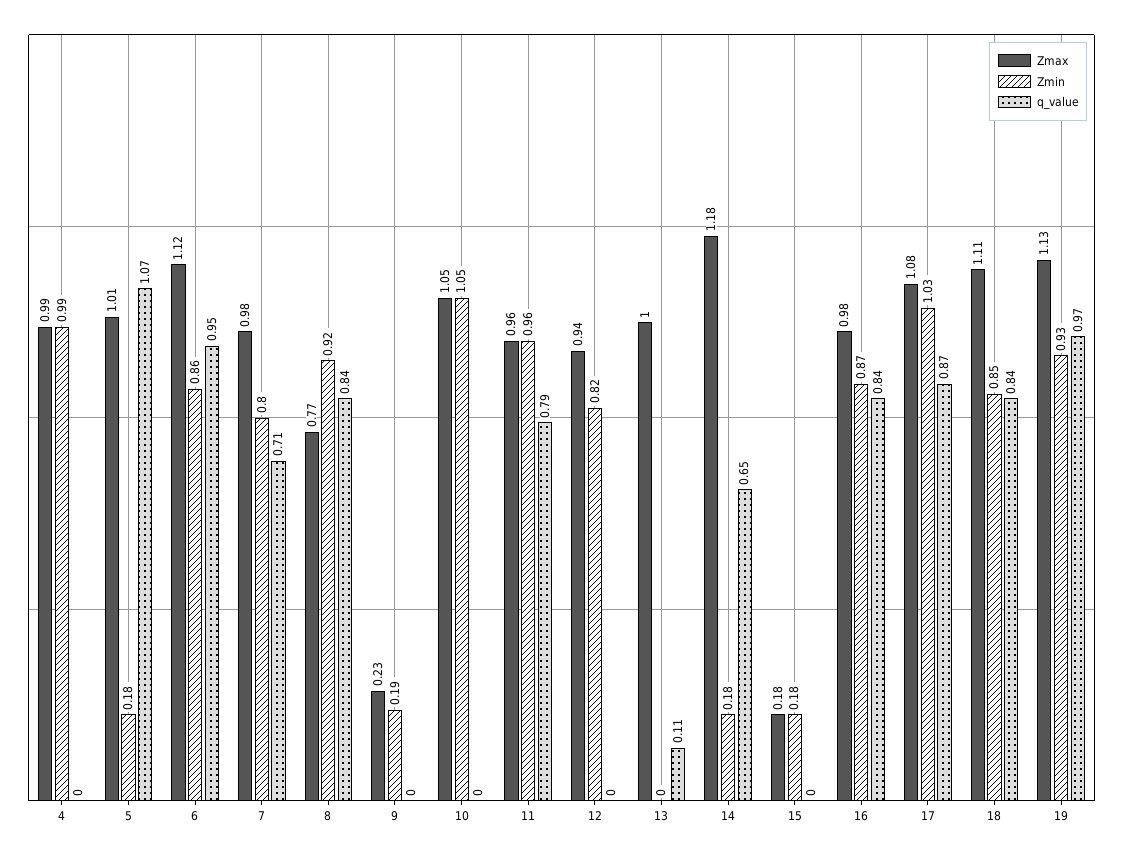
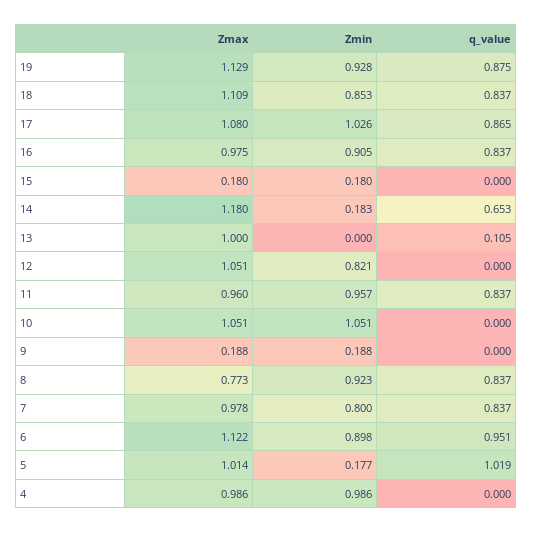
q_value, 5: 1.07 -> 1.019
Zmin, 6: 0.86 -> 0.898
q_value, 7: 0.71 -> 0.837
Zmax, 9: 0.23 -> 0.188
q_value, 11: 0.79 -> 0.837
Zmax, 12: 0.94 -> 1.051
Zmin, 16: 0.87 -> 0.905
q_value, 19: 0.97 -> 0.875

